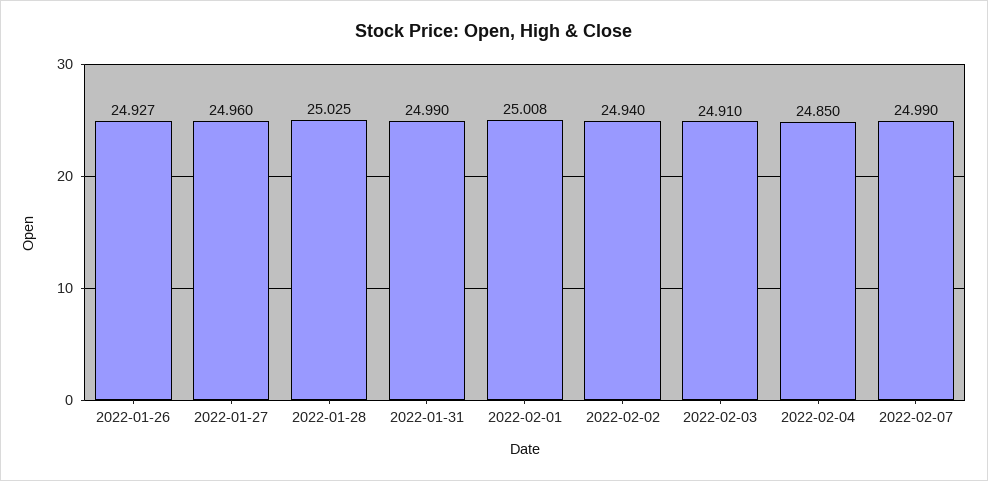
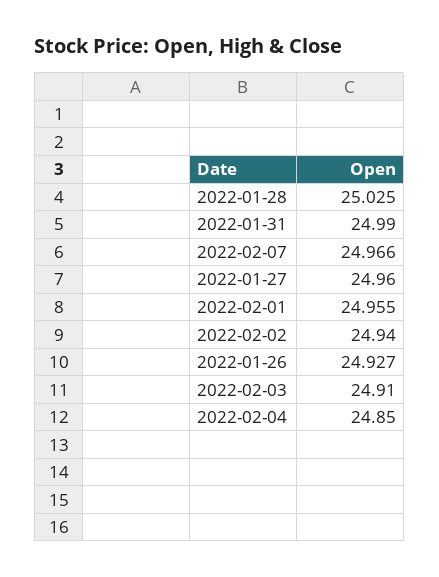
2022-02-01: 25.008 -> 24.955
2022-02-07: 24.99 -> 24.966

